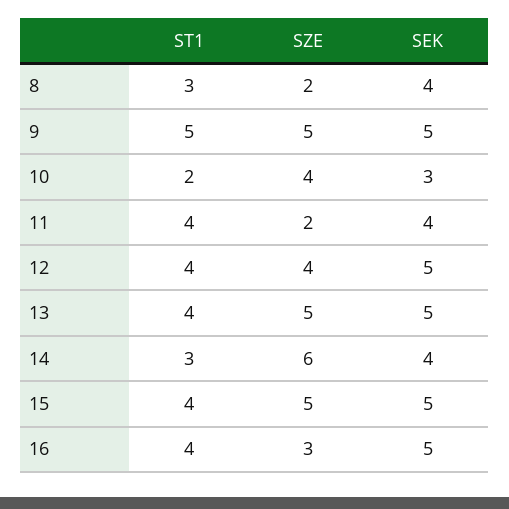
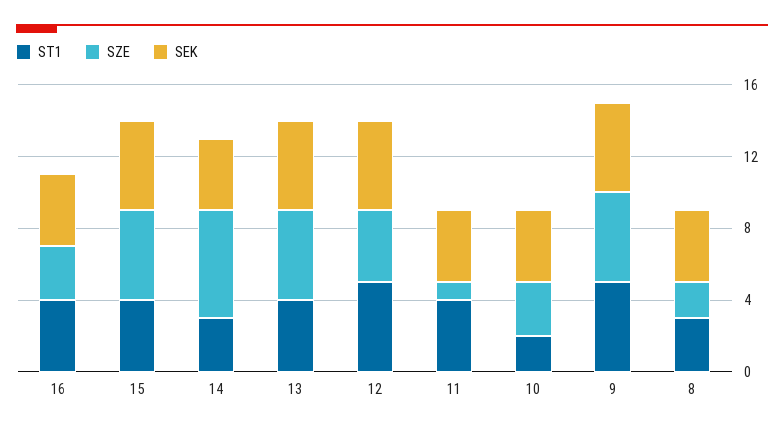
SZE, 10: 4 -> 3
SEK, 10: 3 -> 4
SZE, 11: 2 -> 1
ST1, 12: 4 -> 5
SEK, 16: 5 -> 4

